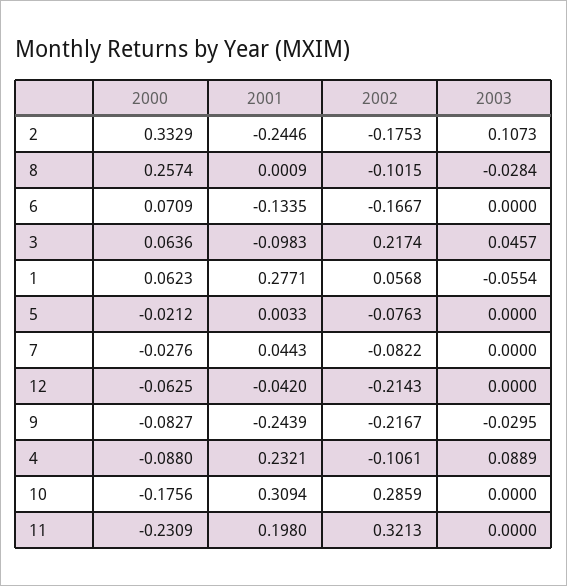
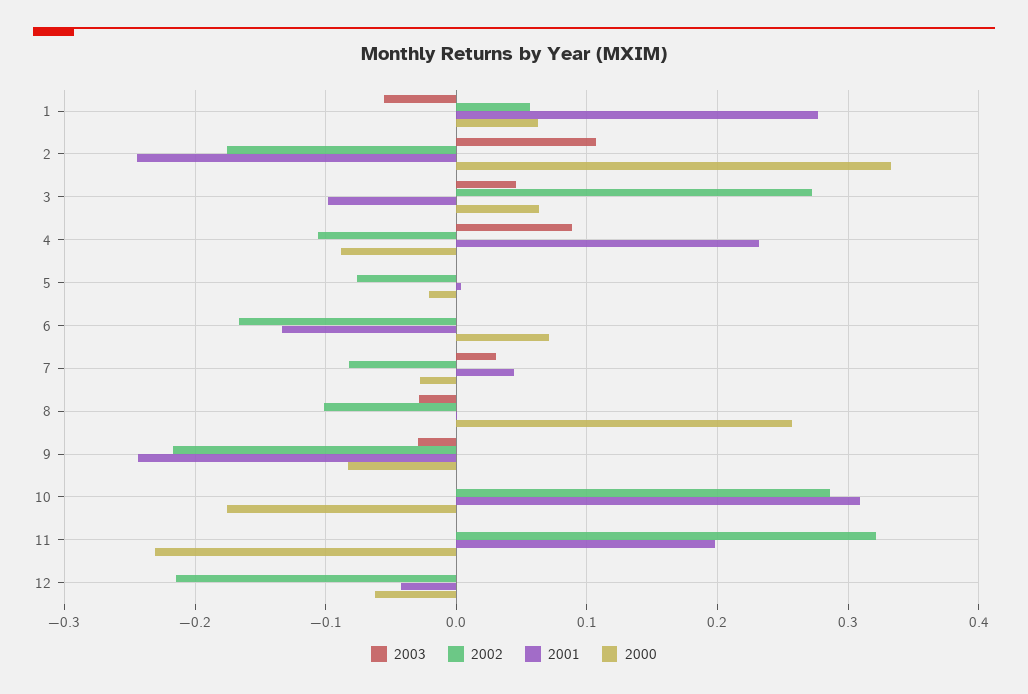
2002, 3: 0.2174 -> 0.27
2003, 7: 0 -> 0.03

